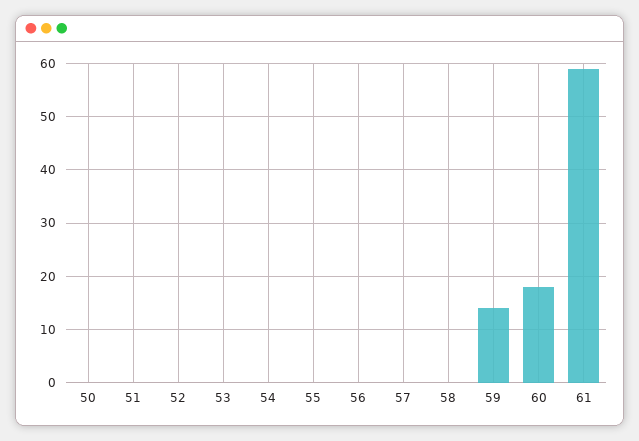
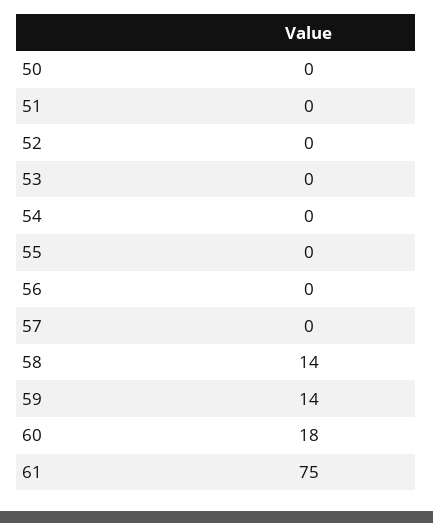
58: 0 -> 14
61: 60 -> 75

